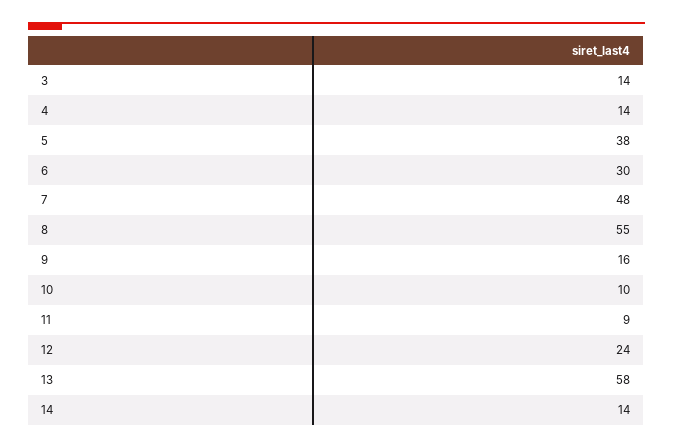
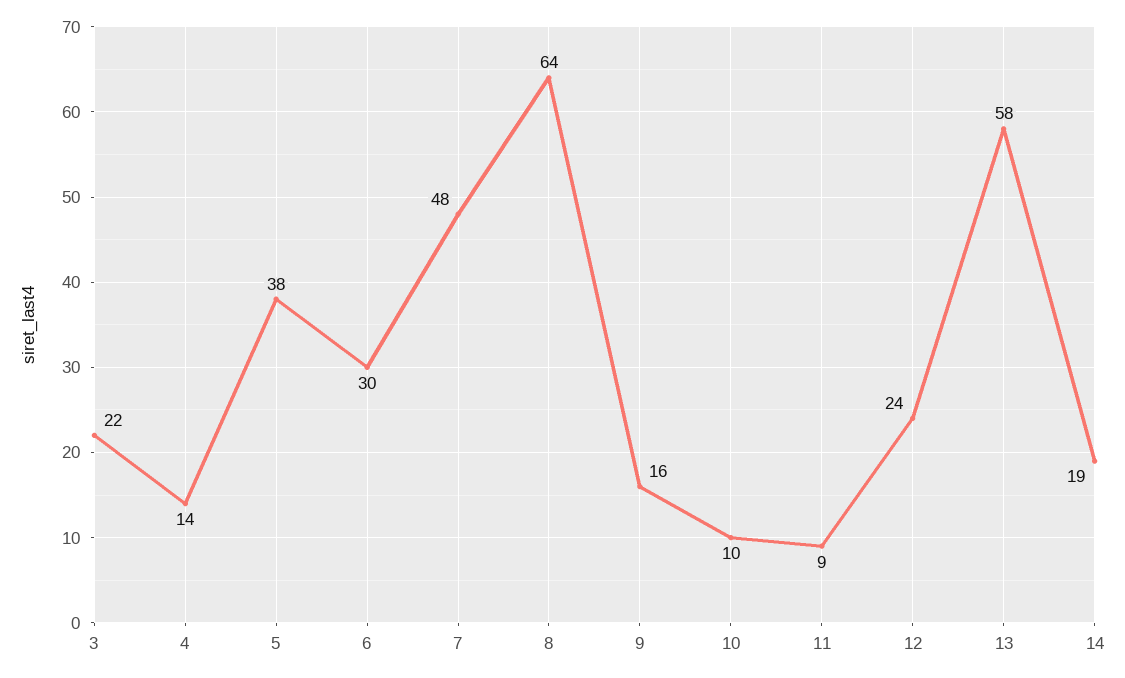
3: 14 -> 22
8: 55 -> 64
14: 14 -> 19

